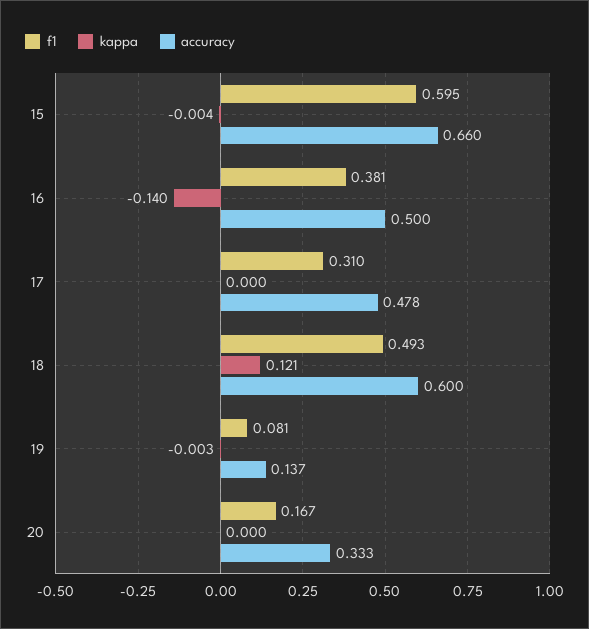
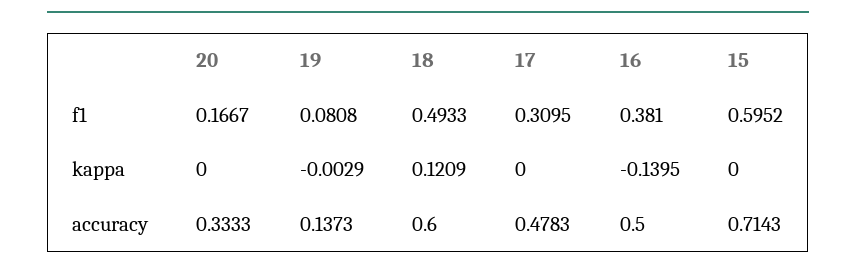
kappa, 15: -0.004 -> 0
accuracy, 15: 0.66 -> 0.7143

